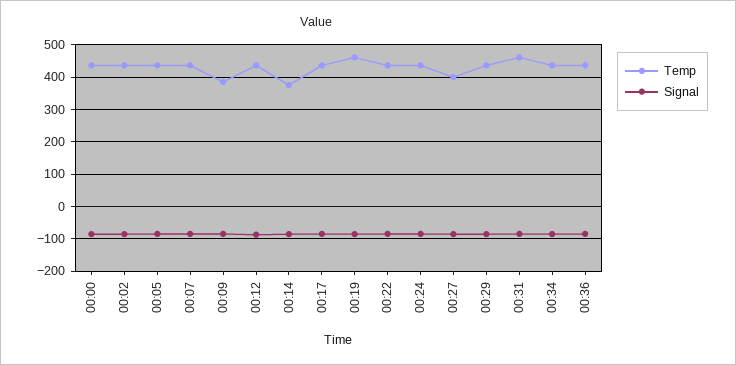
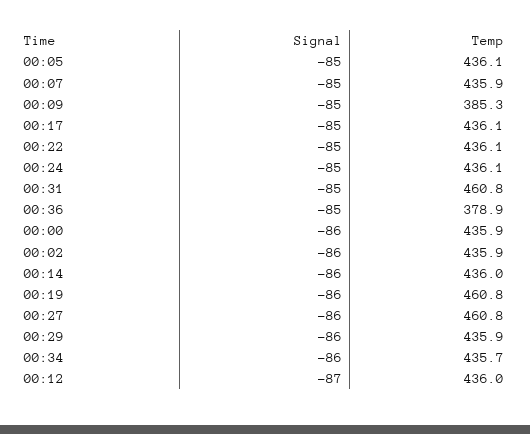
Temp, 00:14: 380 -> 436
Temp, 00:27: 400 -> 460.8
Temp, 00:36: 440 -> 378.9

